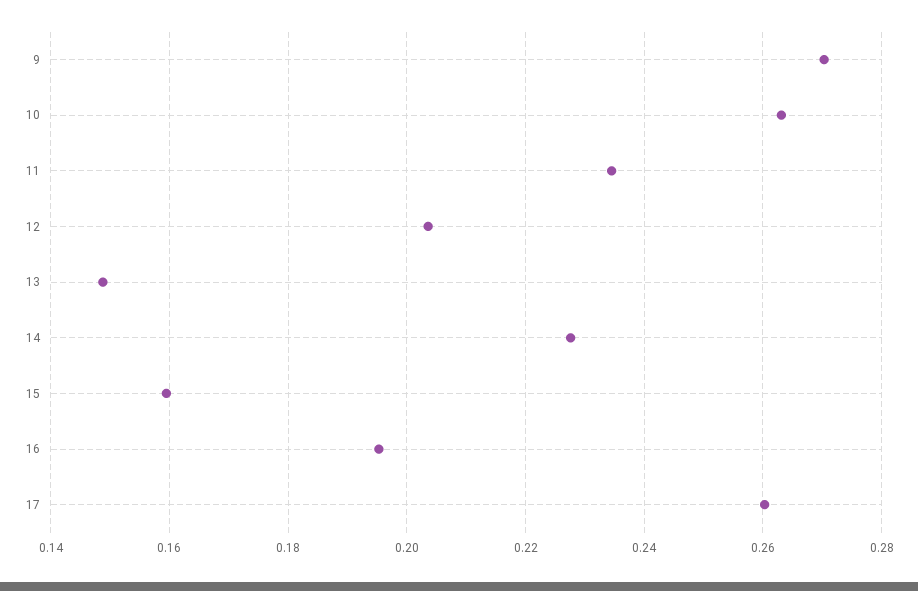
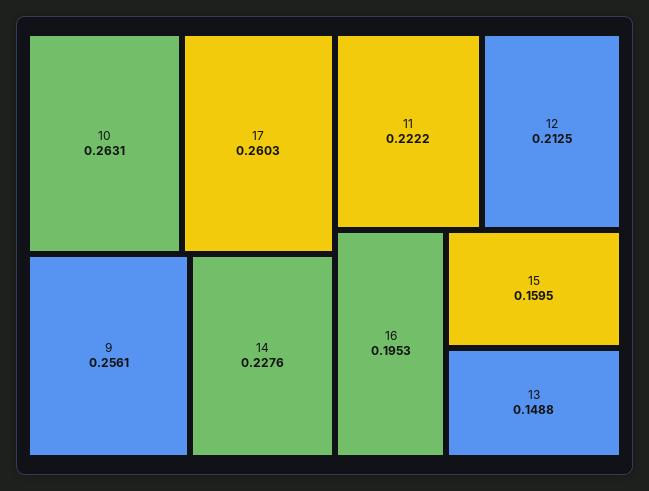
9: 0.27 -> 0.2561
11: 0.234 -> 0.2222
12: 0.204 -> 0.2125

